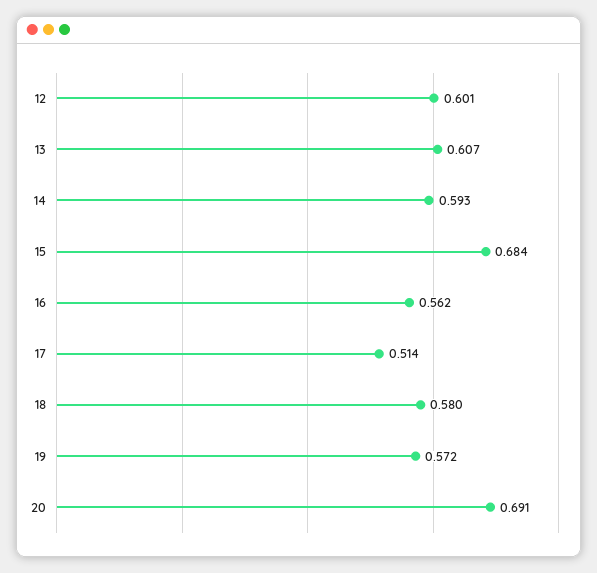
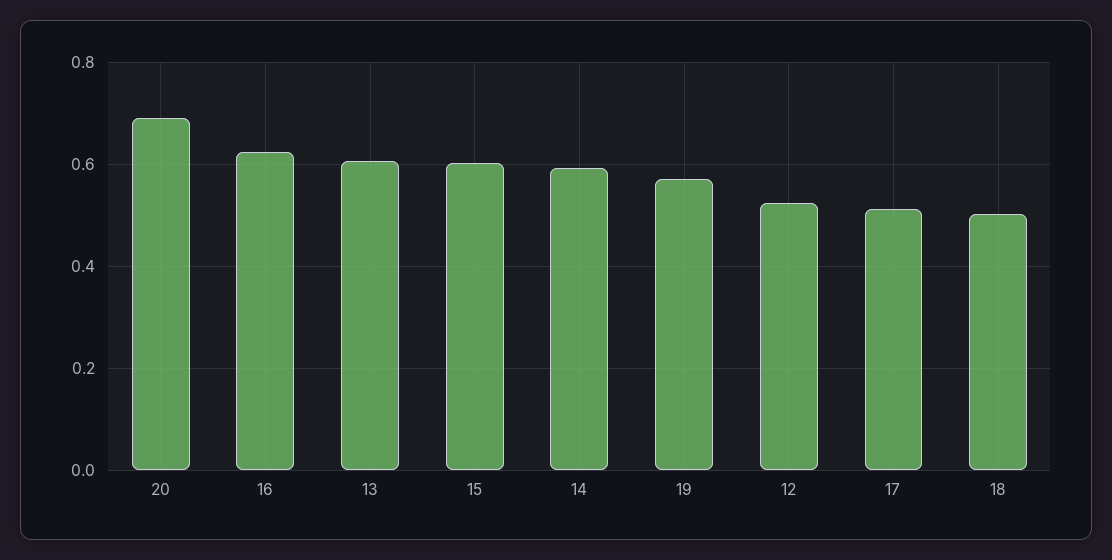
12: 0.601 -> 0.52
15: 0.684 -> 0.6
16: 0.562 -> 0.62
18: 0.58 -> 0.5

